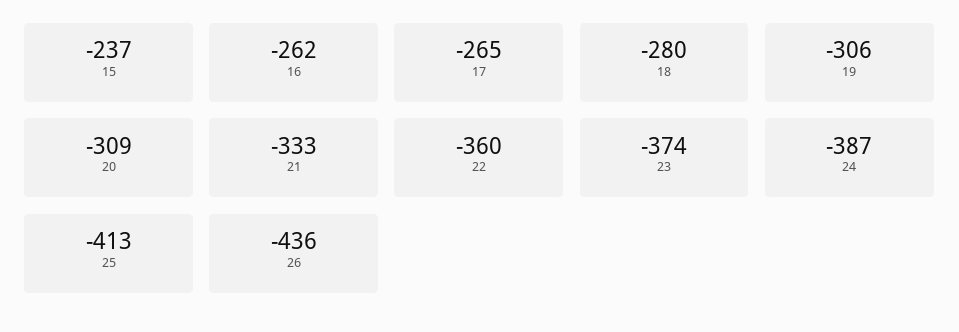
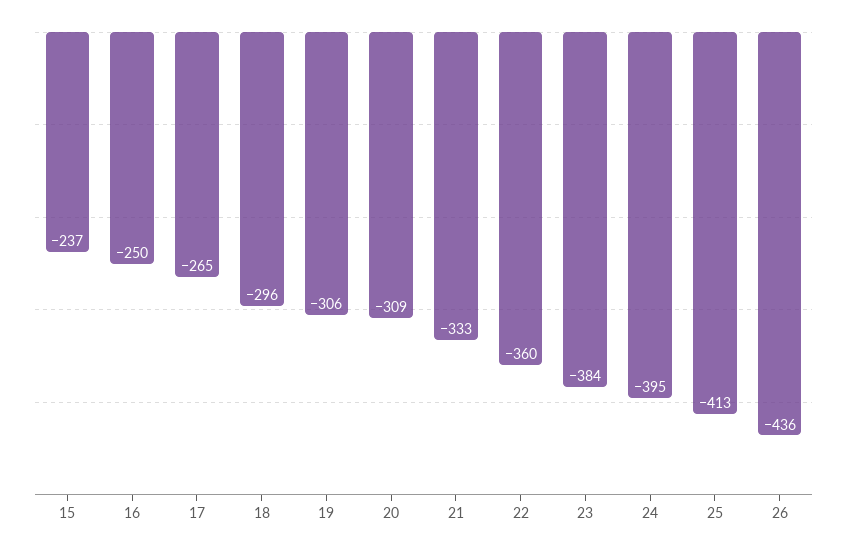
16: -262 -> -250
18: -280 -> -296
23: -374 -> -384
24: -387 -> -395

